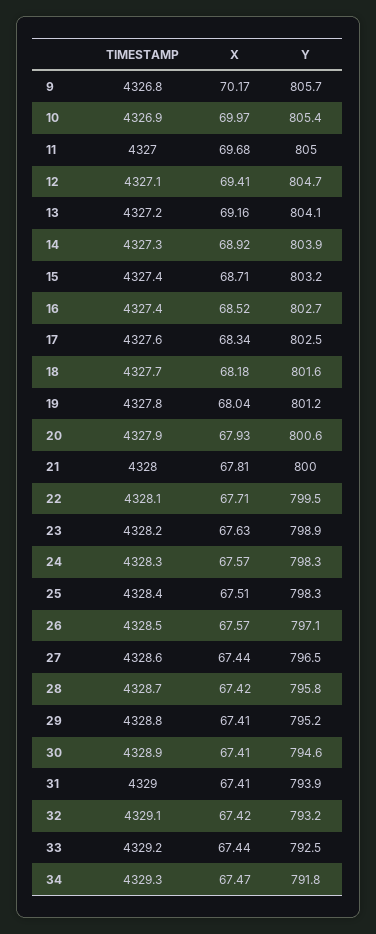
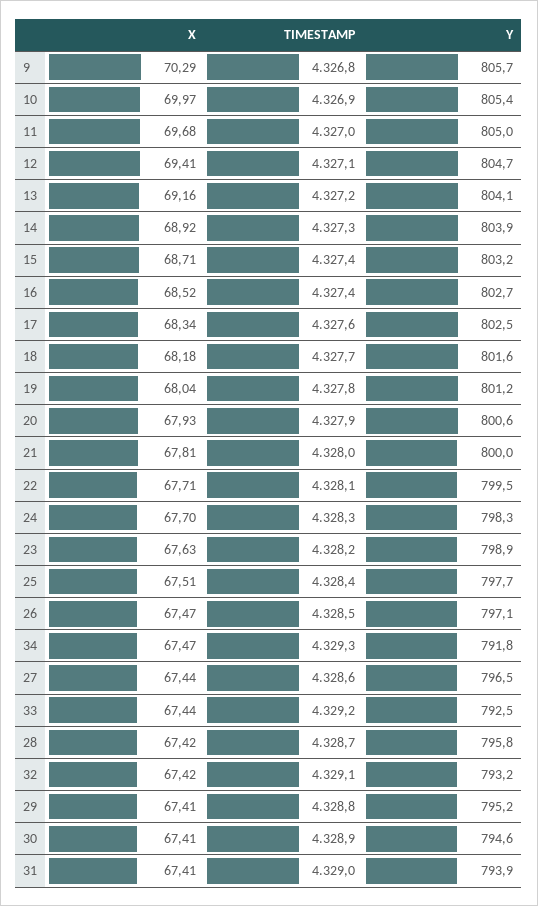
X, 9: 70.17 -> 70.29
X, 24: 67.57 -> 67.7
Y, 25: 798.3 -> 797.7
X, 26: 67.57 -> 67.47

